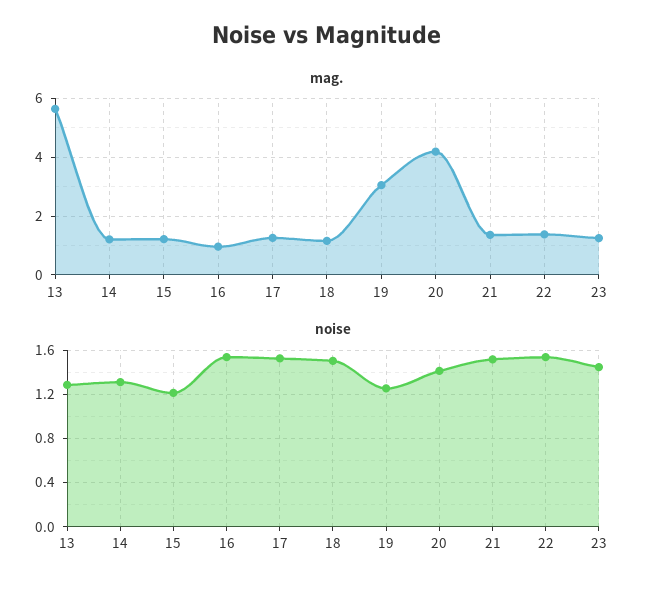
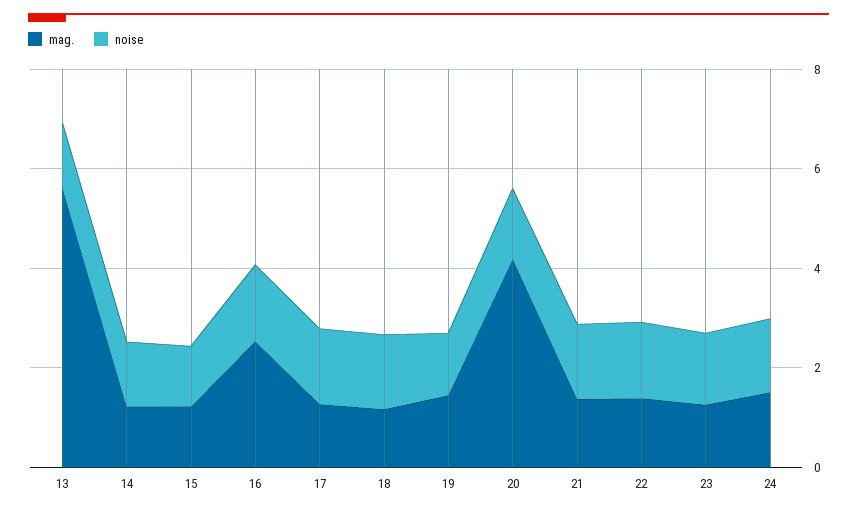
mag., 16: 1 -> 2.5
mag., 19: 3 -> 1.5
mag., 24: none -> 1.5
noise, 24: none -> 1.5

